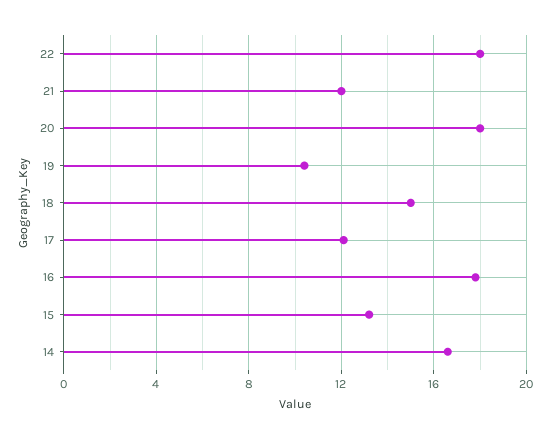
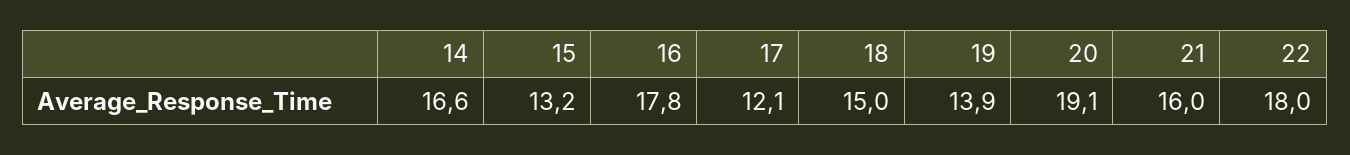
21: 12 -> 16
20: 18 -> 19.1
19: 10.5 -> 13.9

